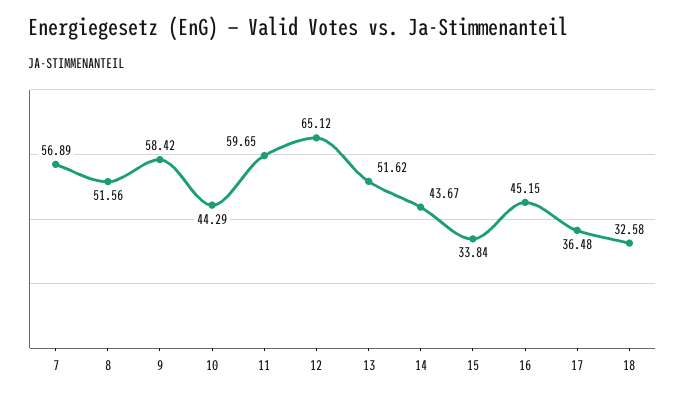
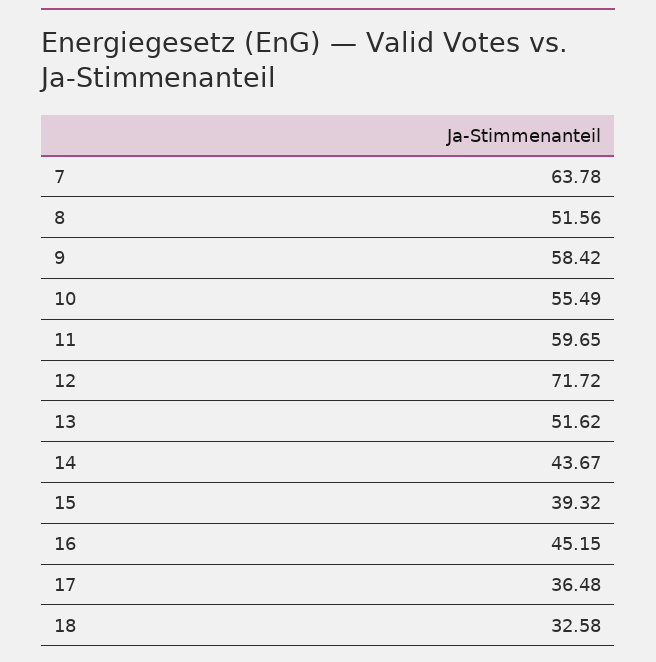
7: 56.89 -> 63.78
10: 44.29 -> 55.49
12: 65.12 -> 71.72
15: 33.84 -> 39.32

